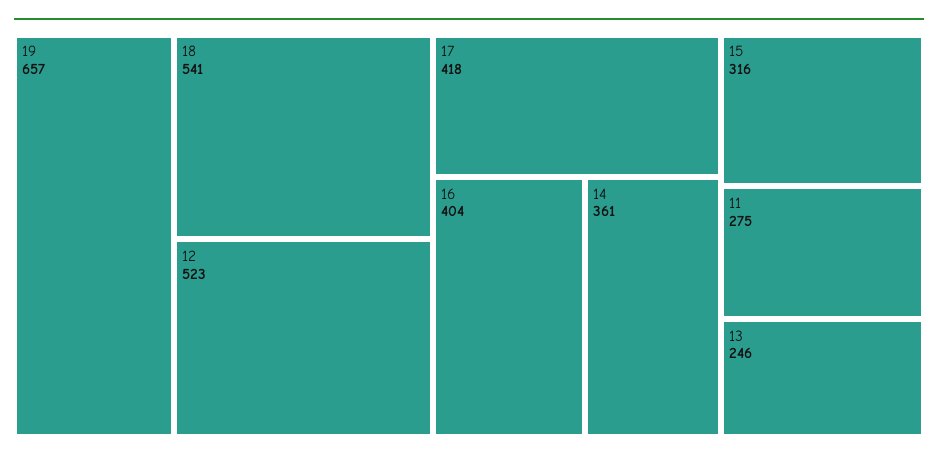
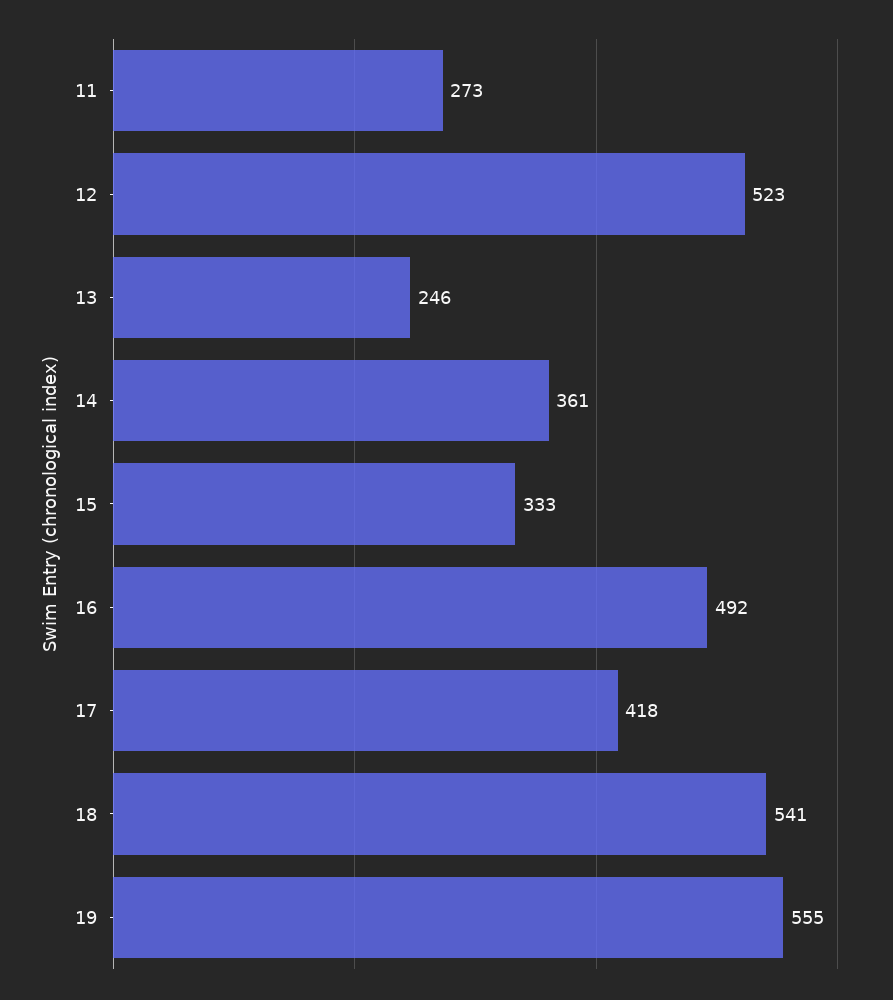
19: 657 -> 555
16: 404 -> 492
15: 316 -> 333
11: 275 -> 273

